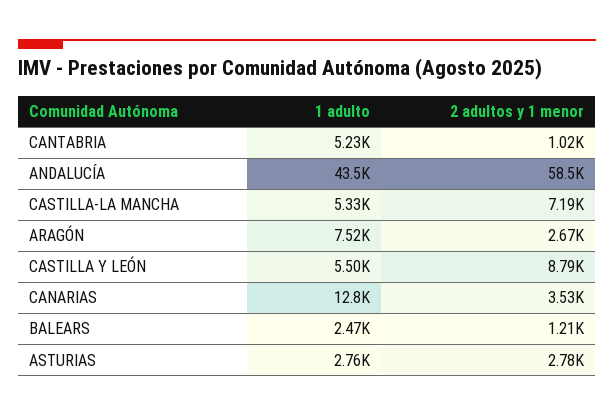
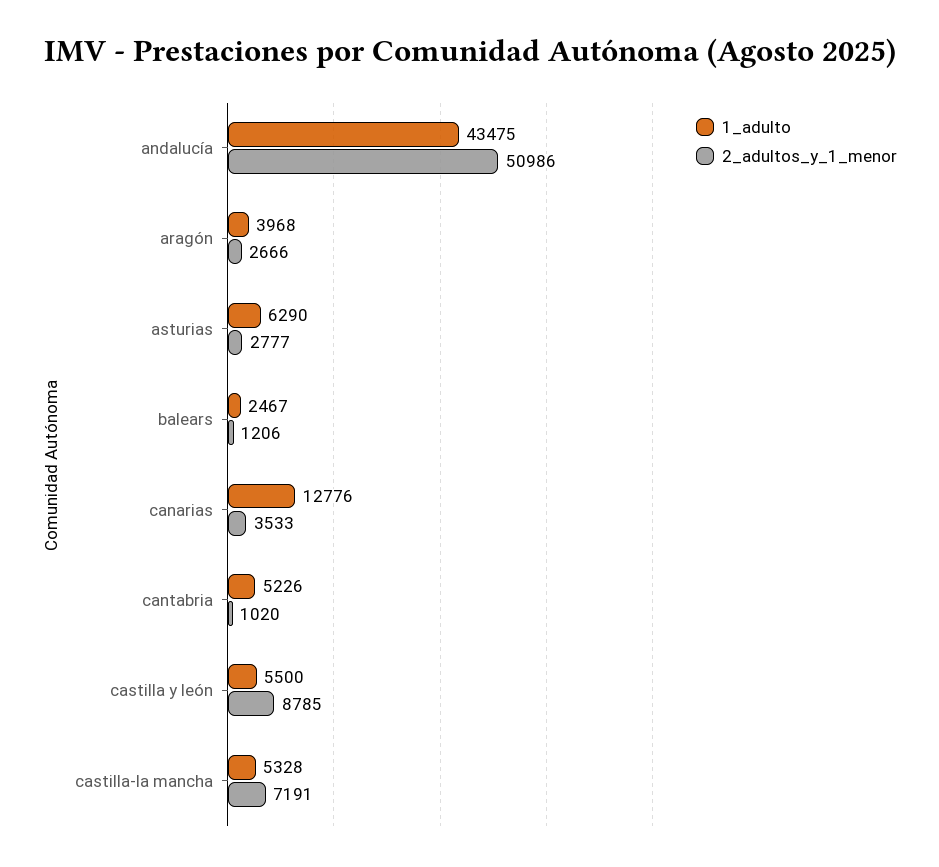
2 adultos y 1 menor, ANDALUCÍA: 58500 -> 50986
1 adulto, ARAGÓN: 7520 -> 3968
1 adulto, ASTURIAS: 2760 -> 6290

